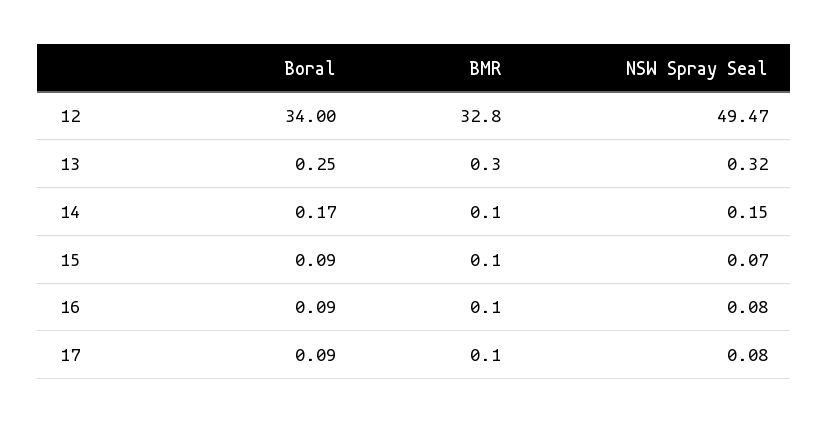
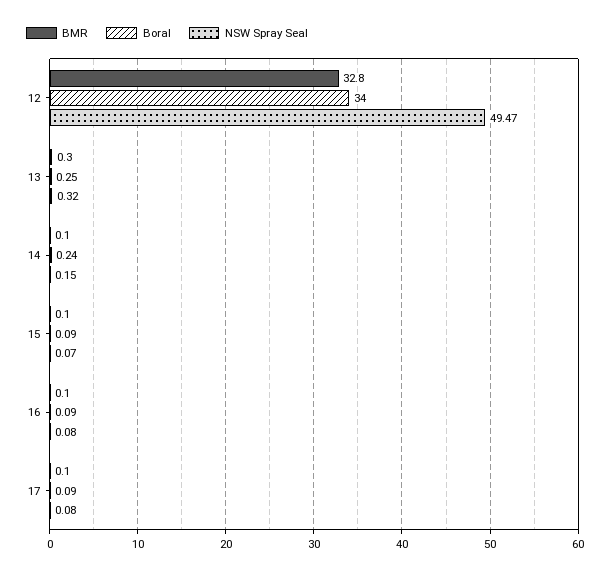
Boral, 14: 0.17 -> 0.24

